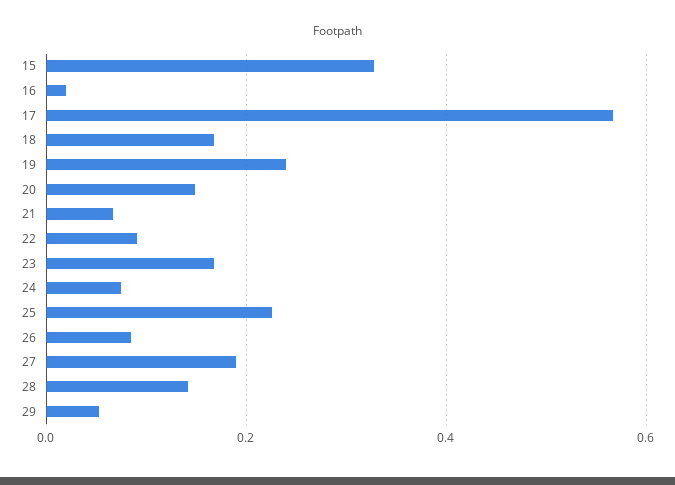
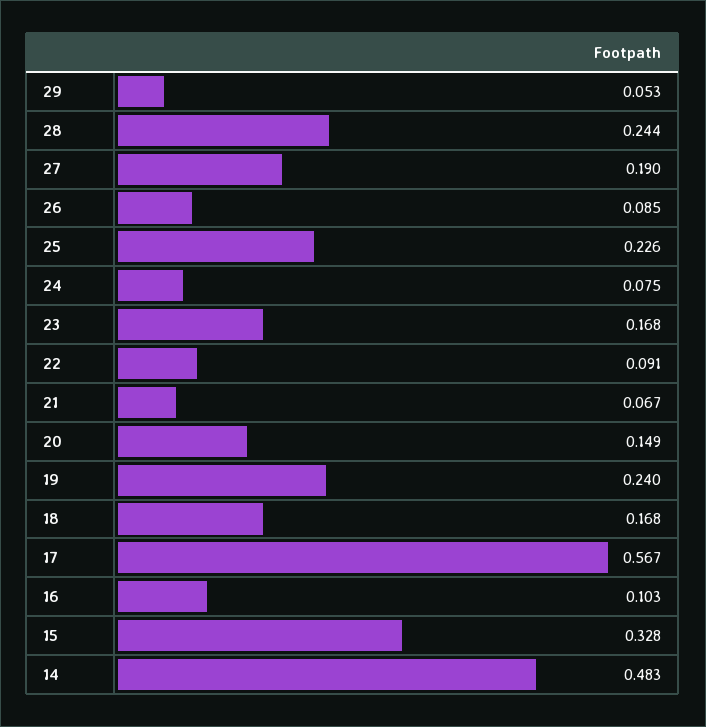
16: 0.02 -> 0.103
28: 0.14 -> 0.244
14: none -> 0.483

